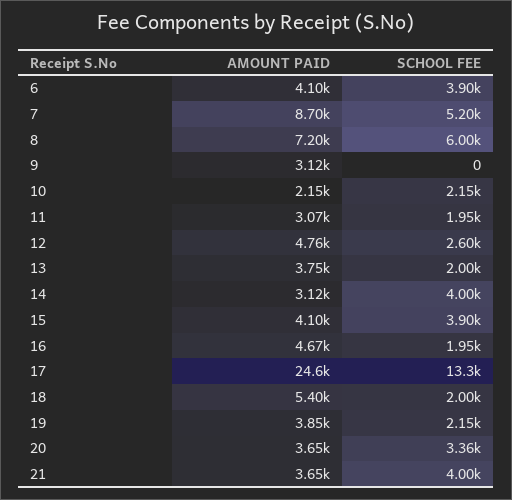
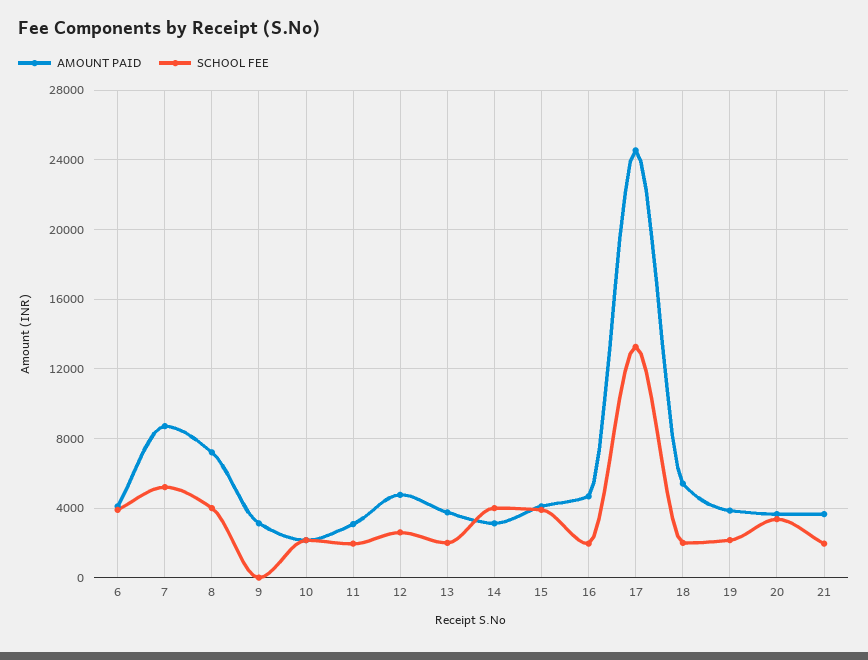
SCHOOL FEE, 8: 6000 -> 4000
SCHOOL FEE, 21: 4000 -> 2000

